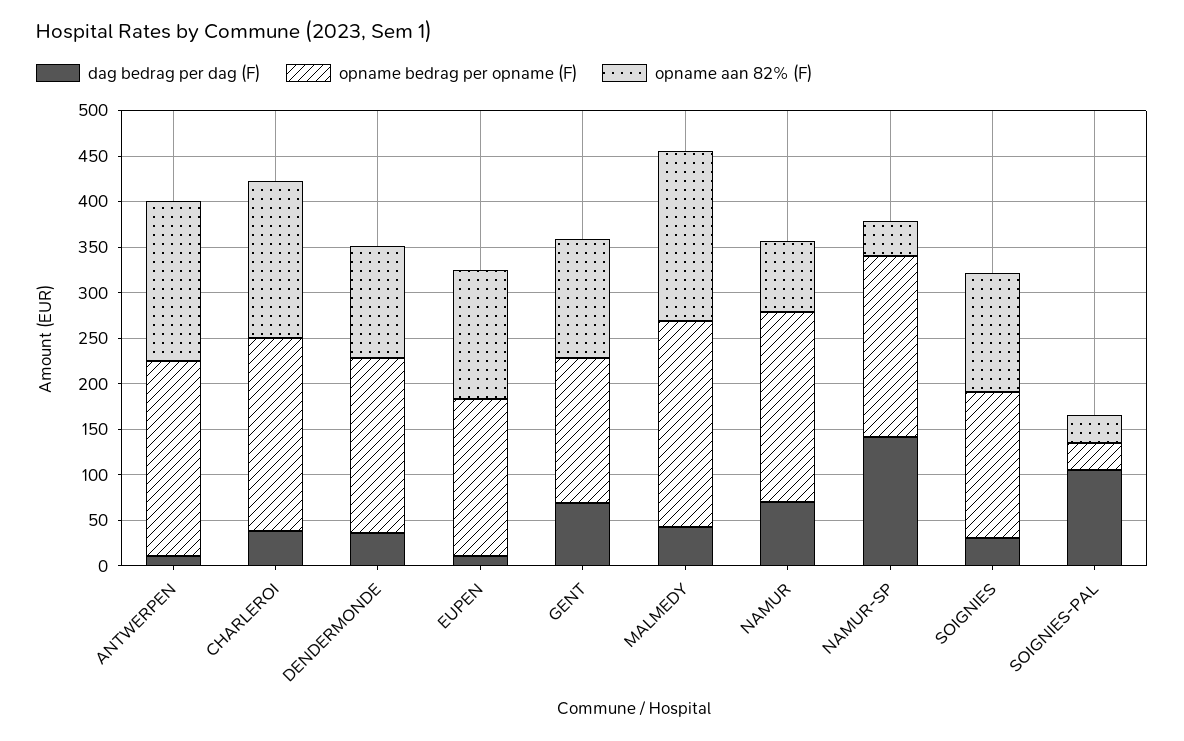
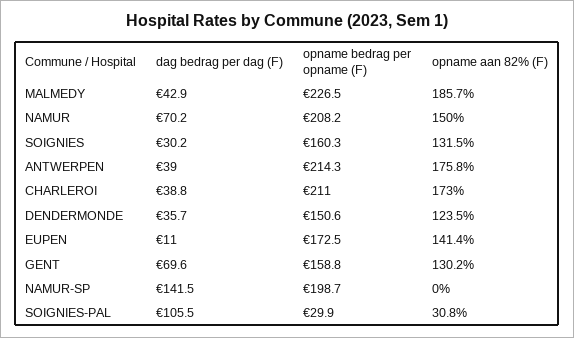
dag bedrag per dag (F), ANTWERPEN: 10 -> 39
opname bedrag per opname (F), DENDERMONDE: 190 -> 150.6
opname aan 82% (F), NAMUR: 80 -> 150
opname aan 82% (F), NAMUR-SP: 40 -> 0

